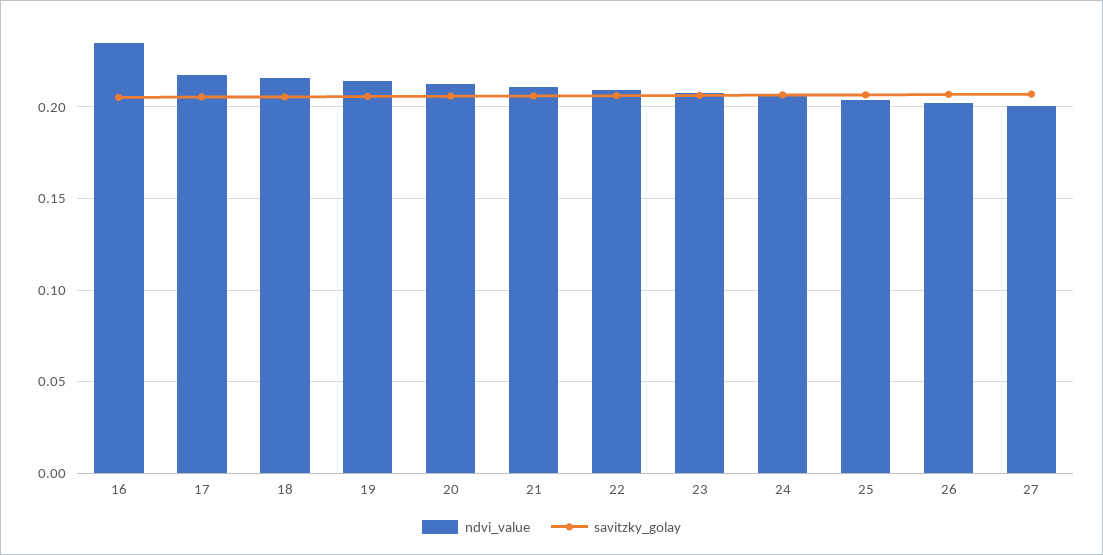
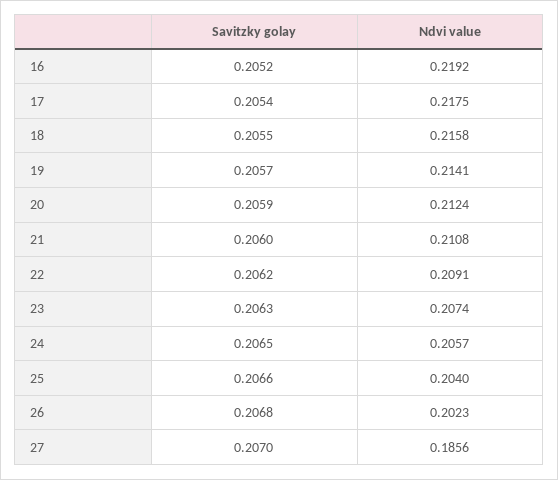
ndvi_value, 16: 0.235 -> 0.2192
ndvi_value, 27: 0.2 -> 0.1856

